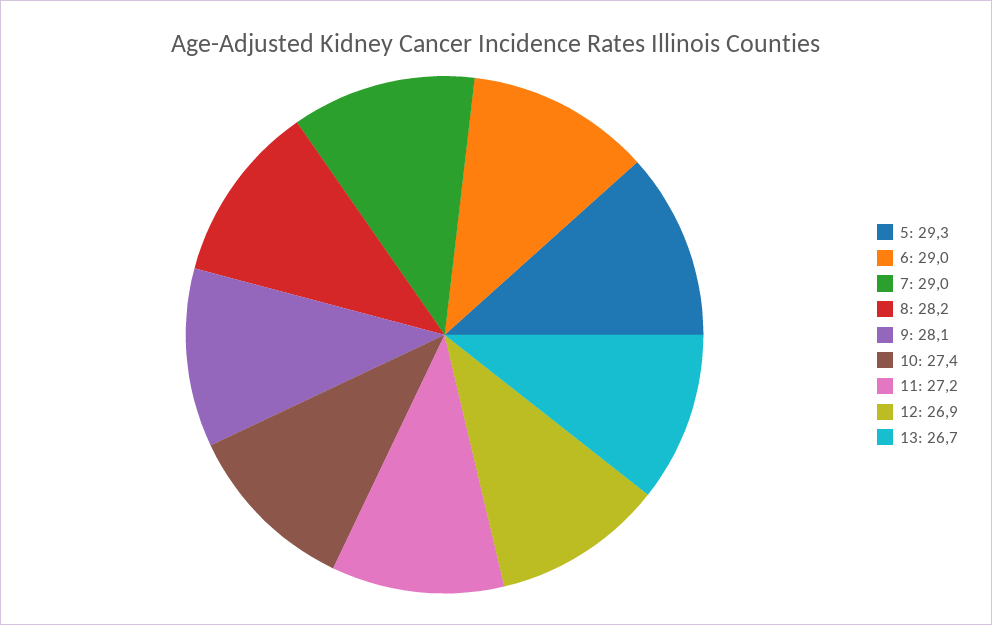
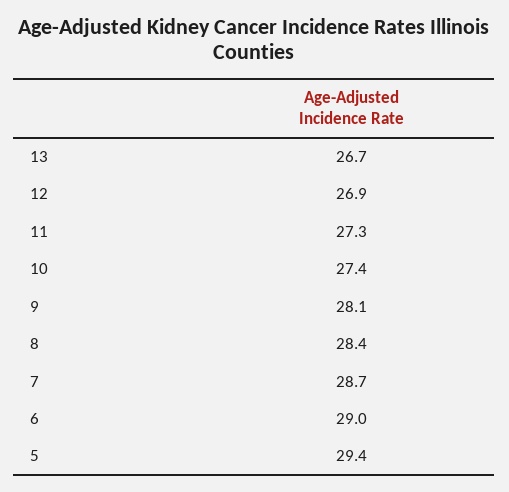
5: 29.3 -> 29.4
7: 29 -> 28.7
8: 28.2 -> 28.4
11: 27.2 -> 27.3

